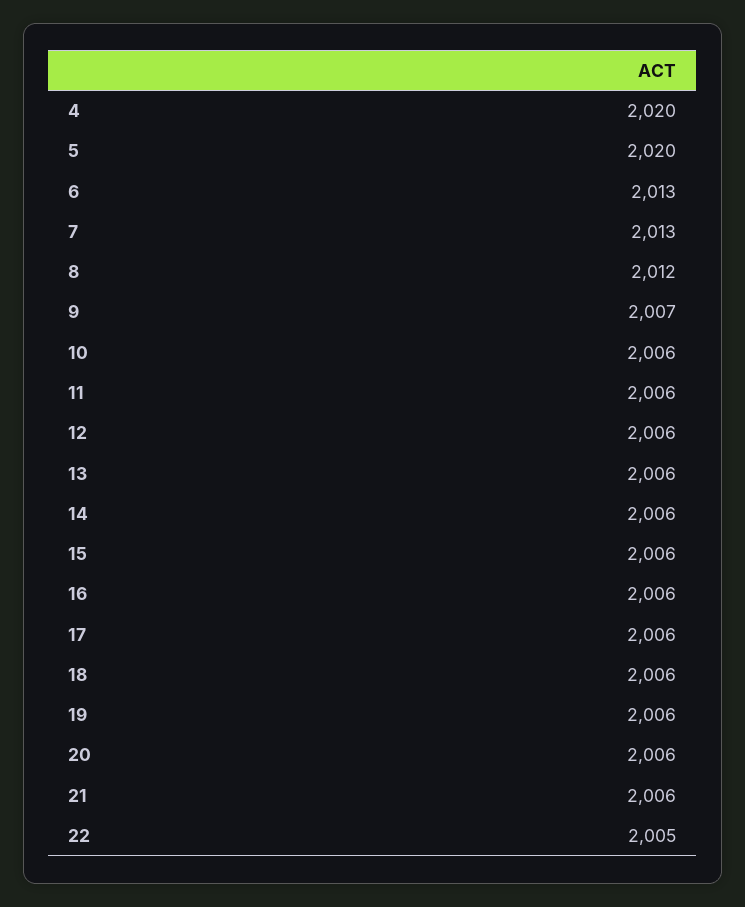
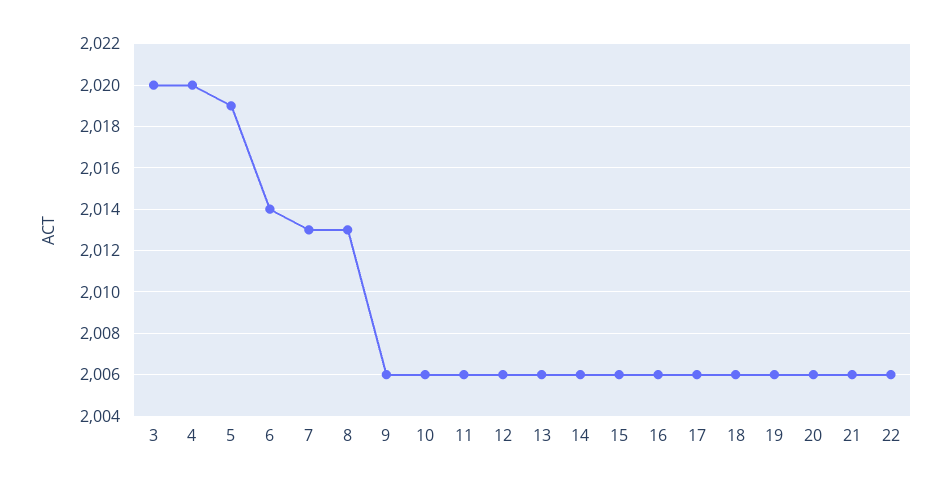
5: 2020 -> 2019
6: 2013 -> 2014
8: 2012 -> 2013
9: 2007 -> 2006
22: 2005 -> 2006
3: none -> 2020

